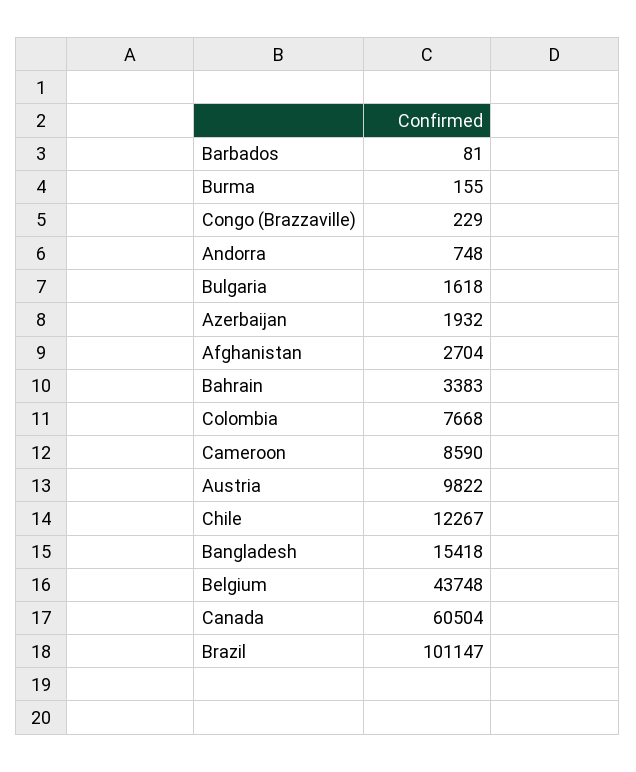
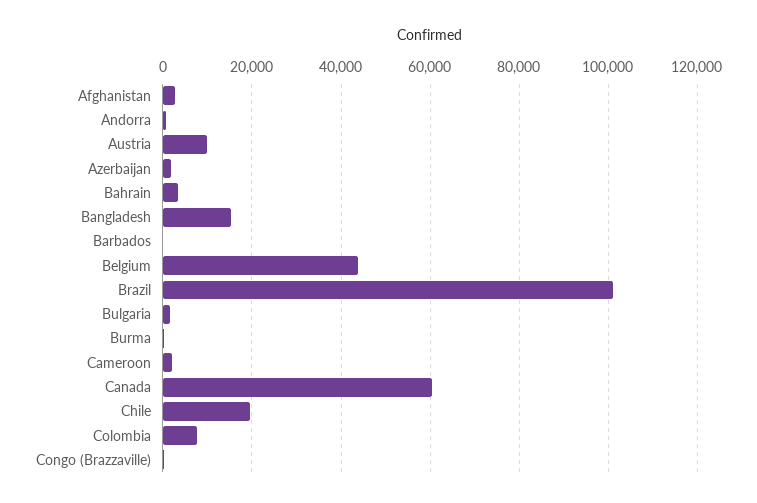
Cameroon: 8590 -> 2000
Chile: 12267 -> 20000

